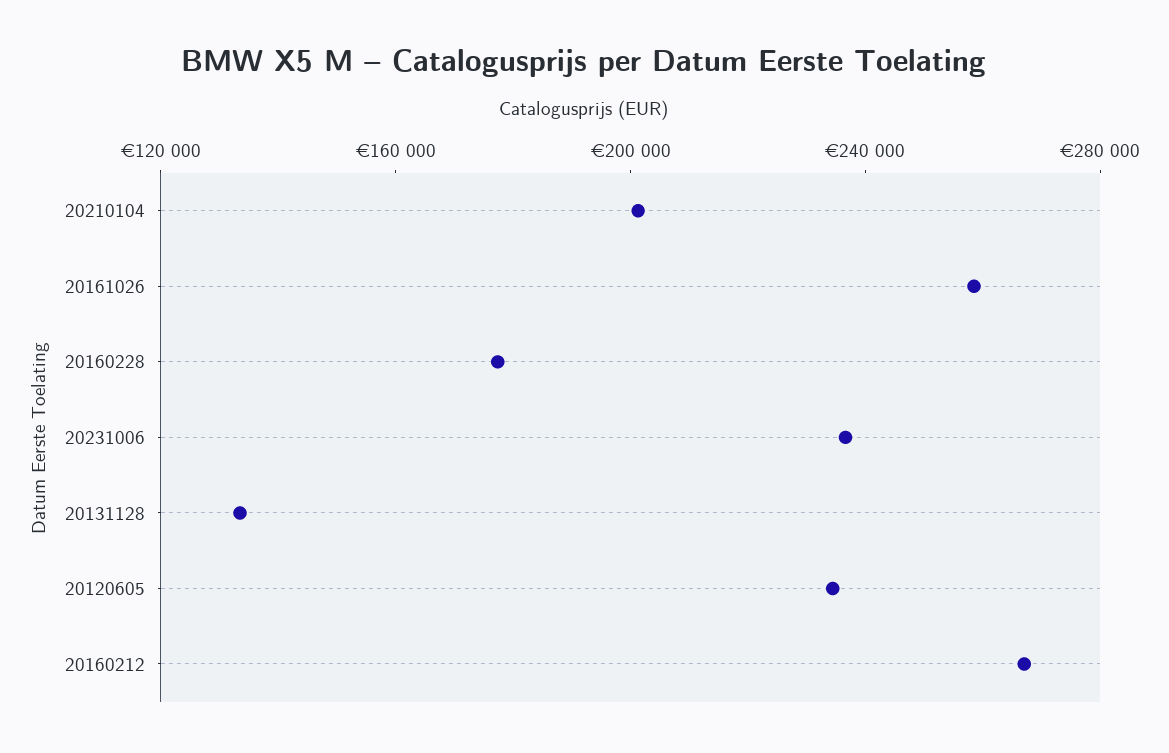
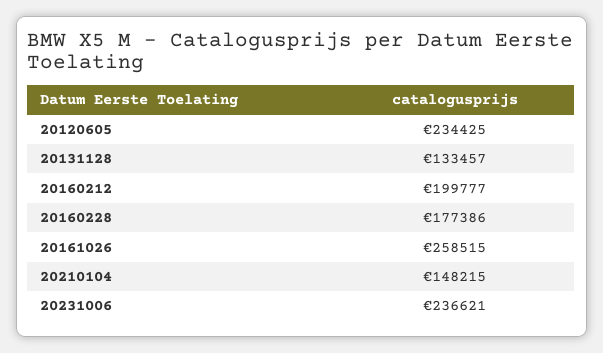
20210104: 200000 -> 148215
20160212: 270000 -> 199777

